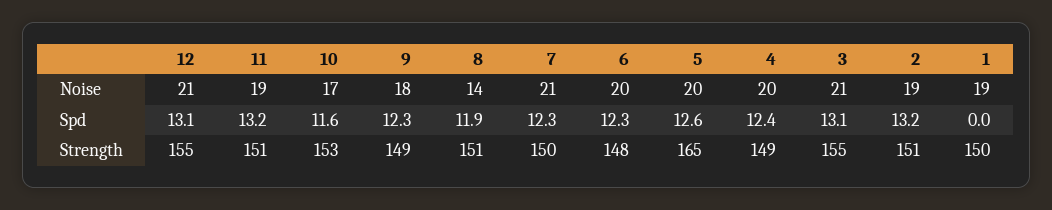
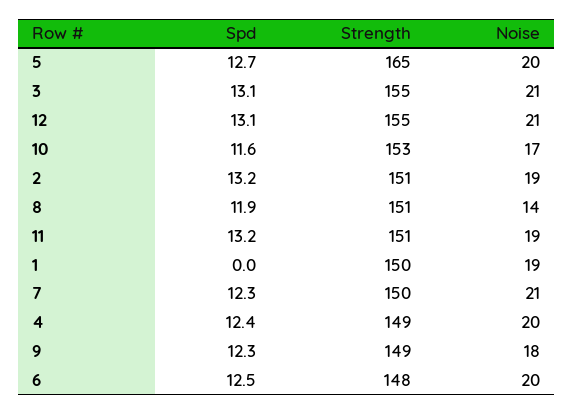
6, Spd: 12.3 -> 12.5
5, Spd: 12.6 -> 12.7

